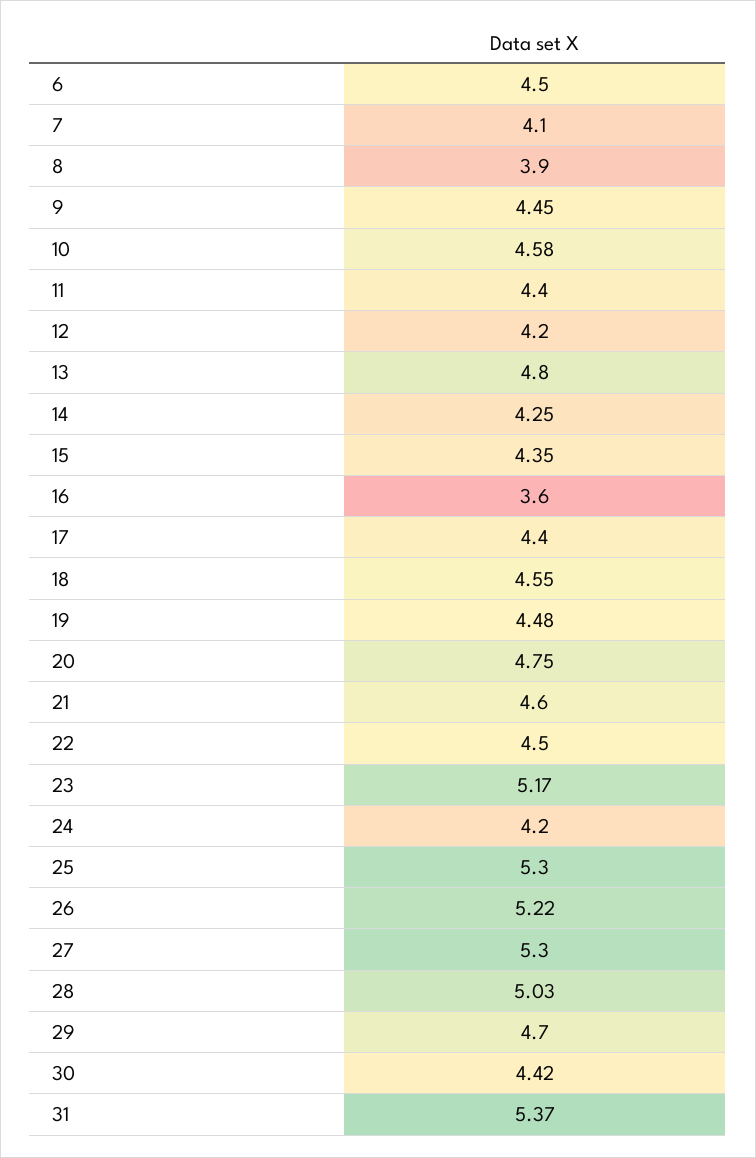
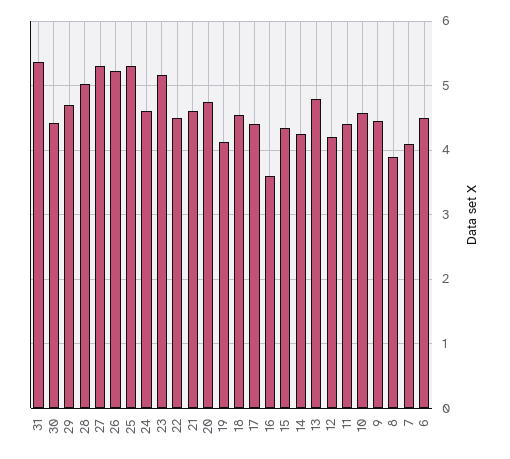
19: 4.48 -> 4.1
24: 4.2 -> 4.6

